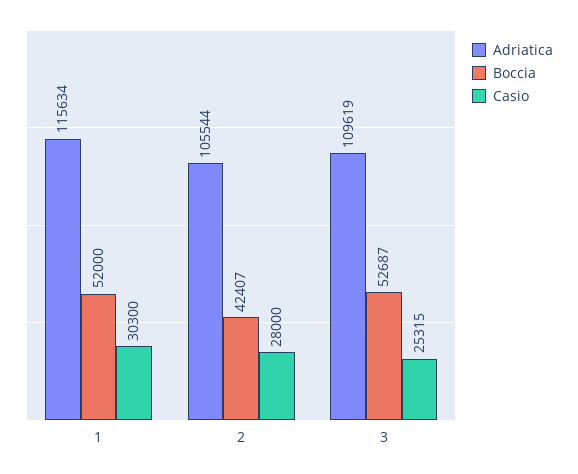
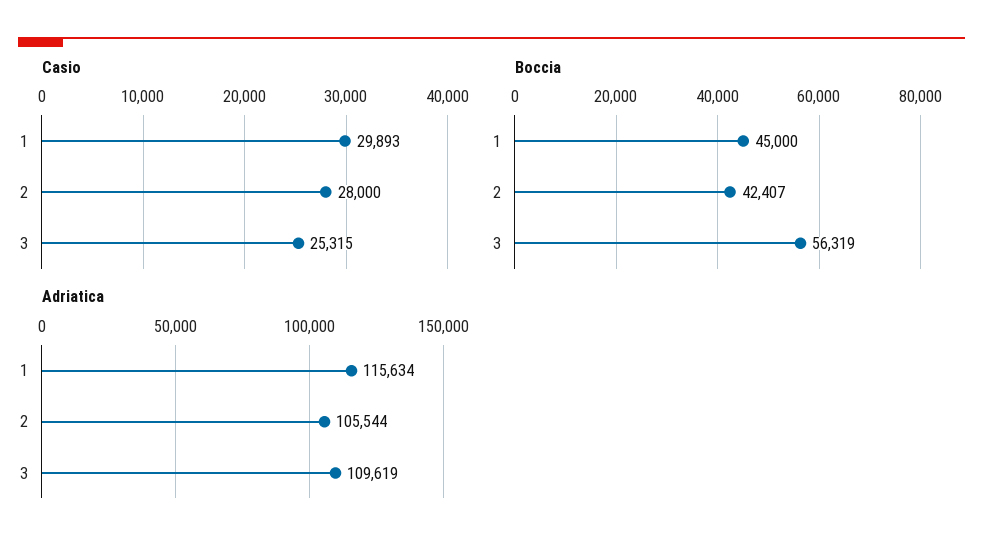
Boccia, 1: 52000 -> 45000
Casio, 1: 30300 -> 29893
Boccia, 3: 52687 -> 56319

